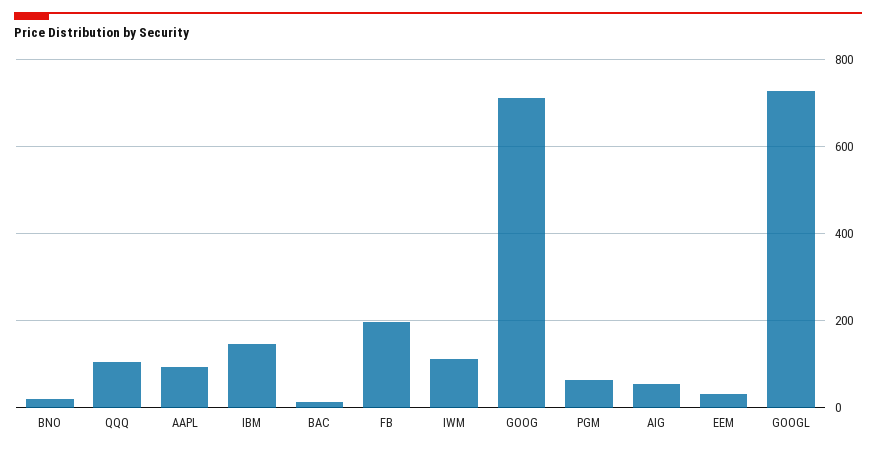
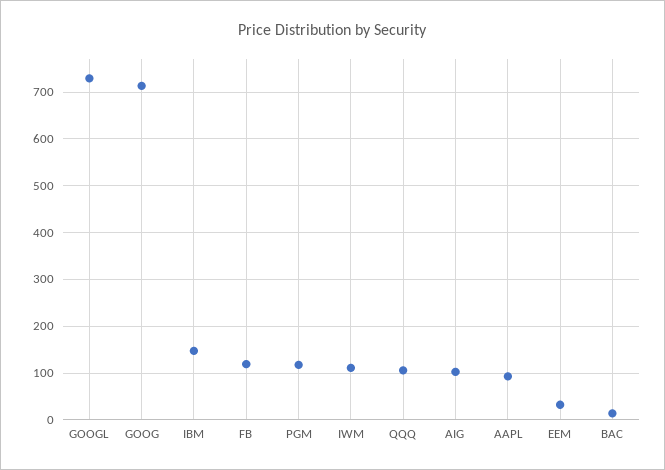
BNO: 20 -> none
FB: 200 -> 120
PGM: 60 -> 120
AIG: 60 -> 100

